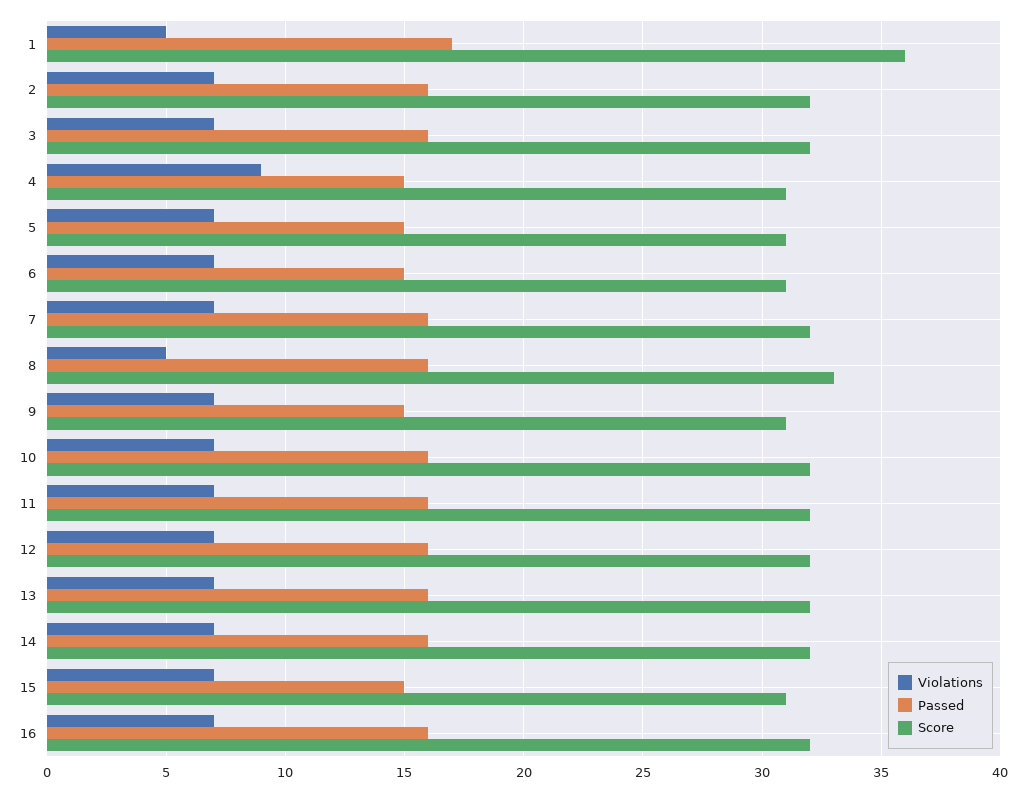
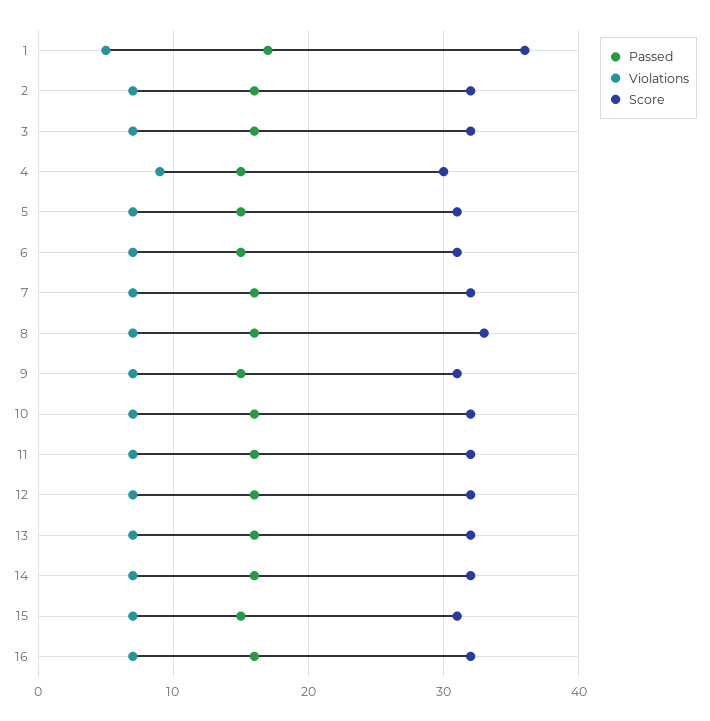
Score, 4: 31 -> 30
Violations, 8: 5 -> 7

